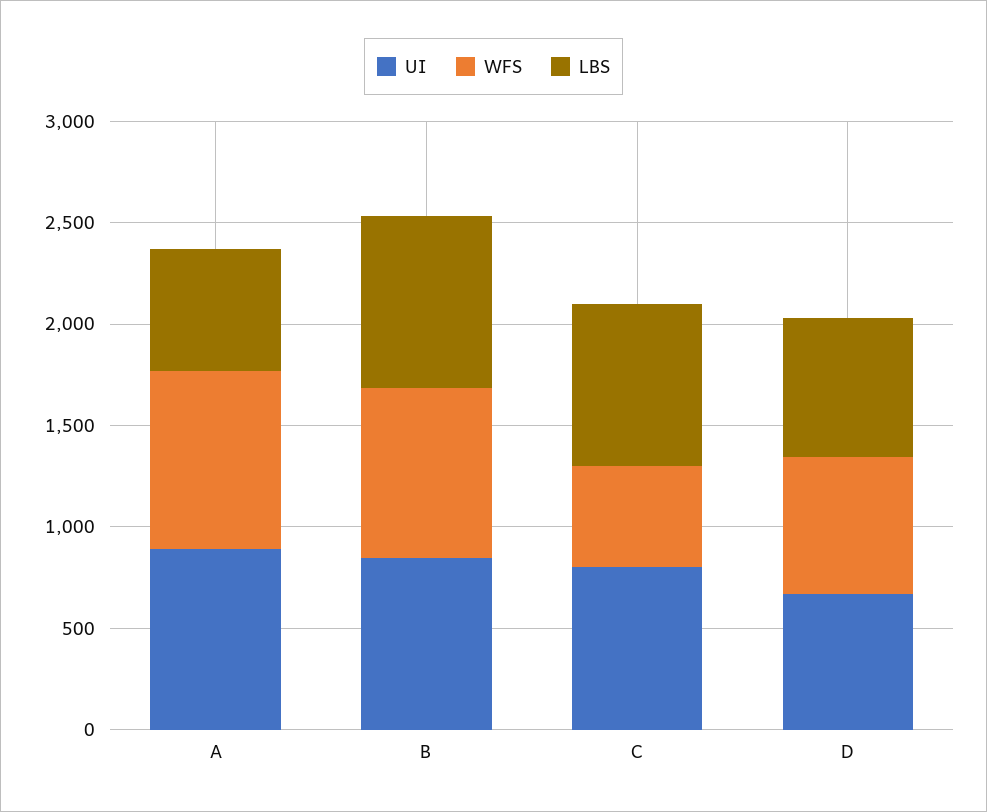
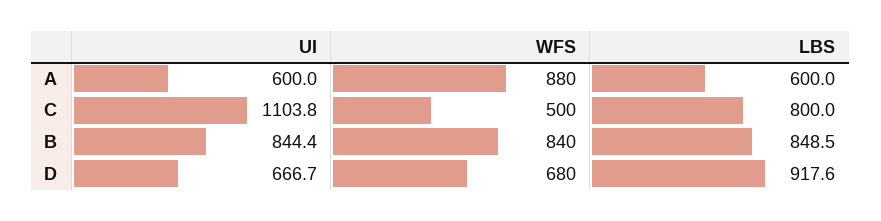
UI, A: 900 -> 600
UI, C: 800 -> 1103.8
LBS, D: 700 -> 917.6

